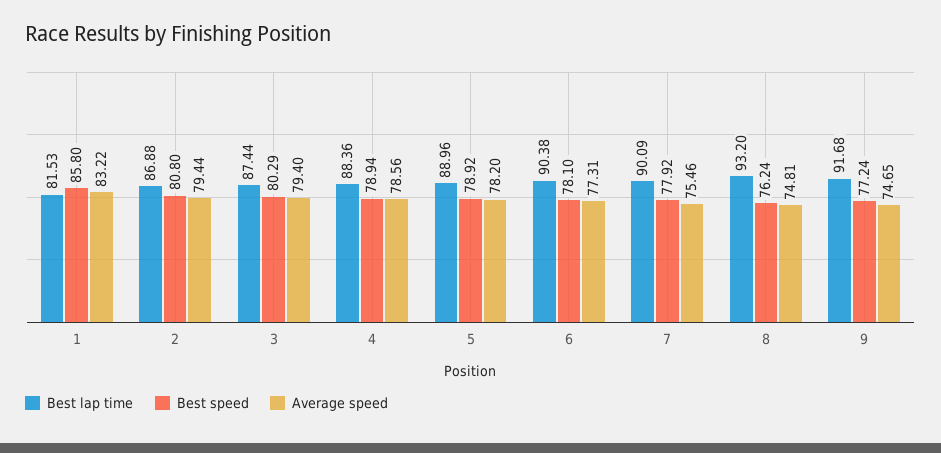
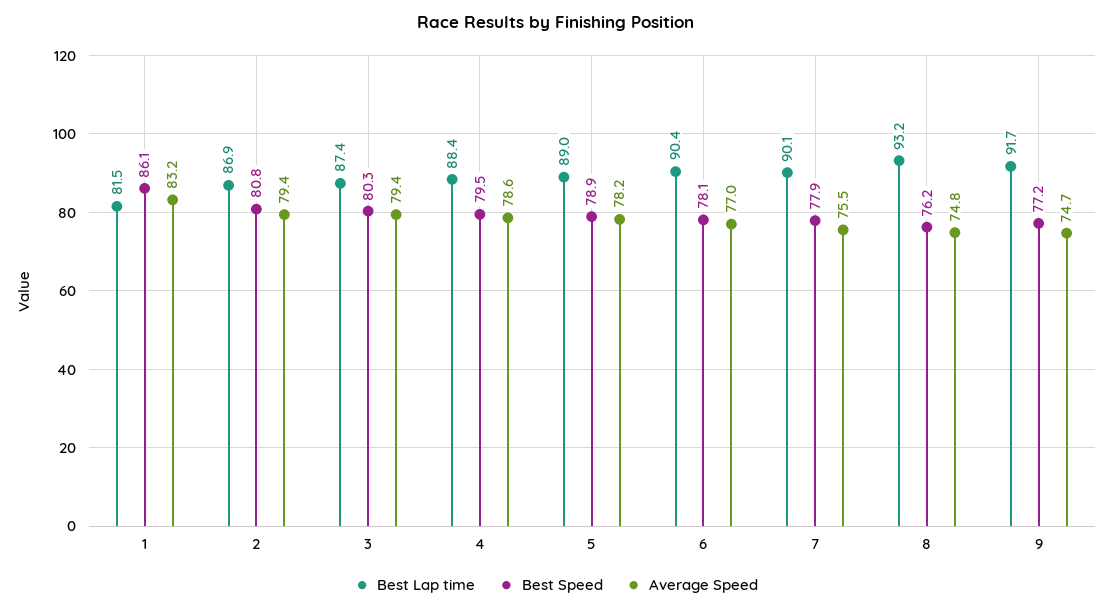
Best speed, 1: 85.8 -> 86.1
Best speed, 4: 78.94 -> 79.5
Average speed, 6: 77.31 -> 77

